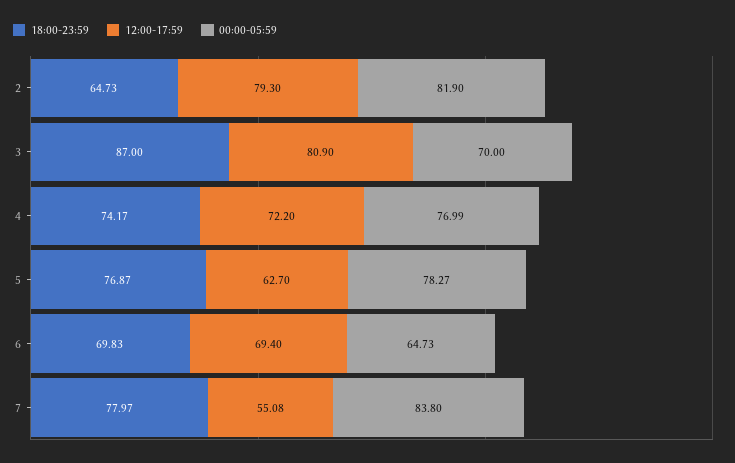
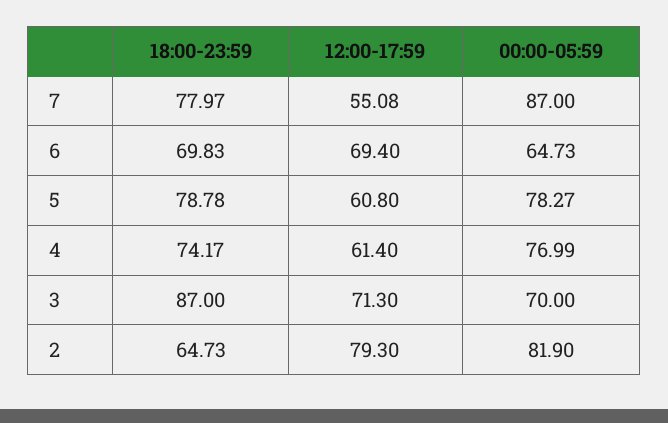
12:00-17:59, 3: 80.9 -> 71.3
12:00-17:59, 4: 72.2 -> 61.4
18:00-23:59, 5: 76.87 -> 78.78
12:00-17:59, 5: 62.7 -> 60.8
00:00-05:59, 7: 83.8 -> 87

